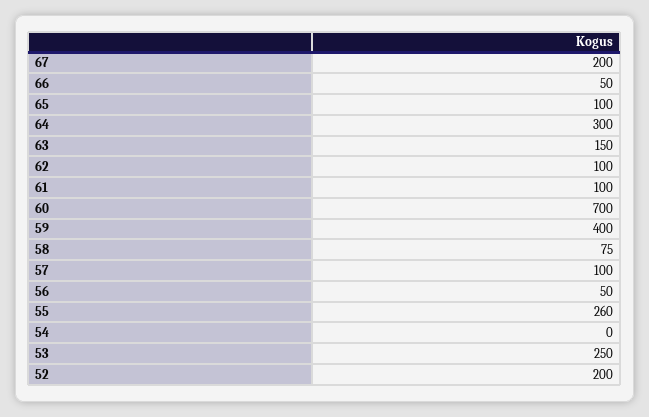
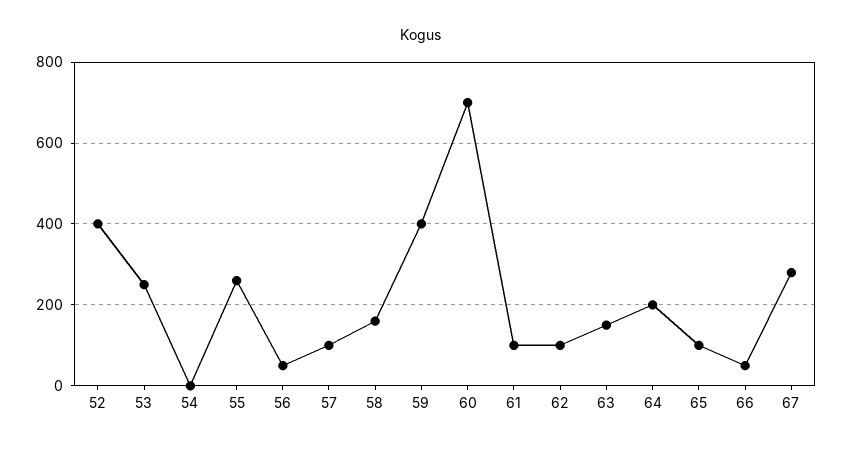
67: 200 -> 280
64: 300 -> 200
58: 75 -> 160
52: 200 -> 400

